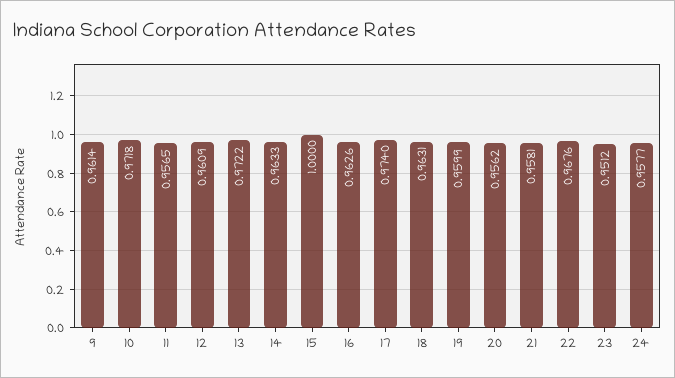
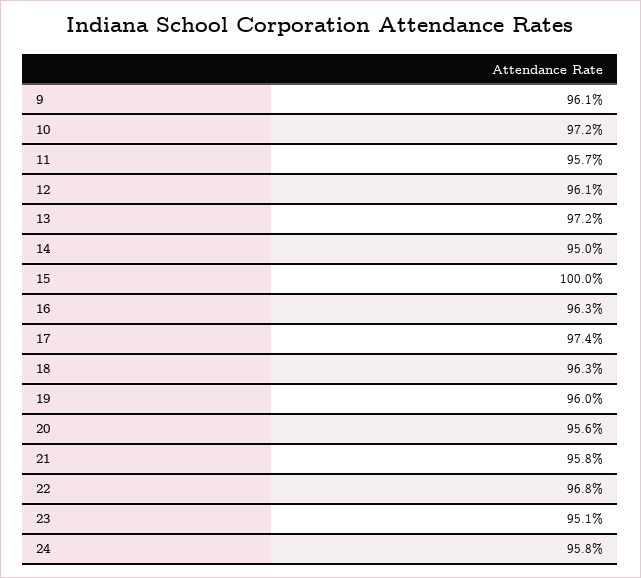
14: 0.9633 -> 0.95

